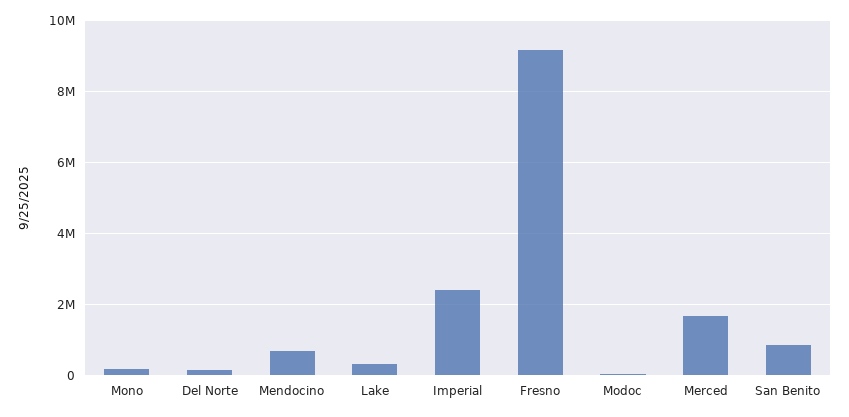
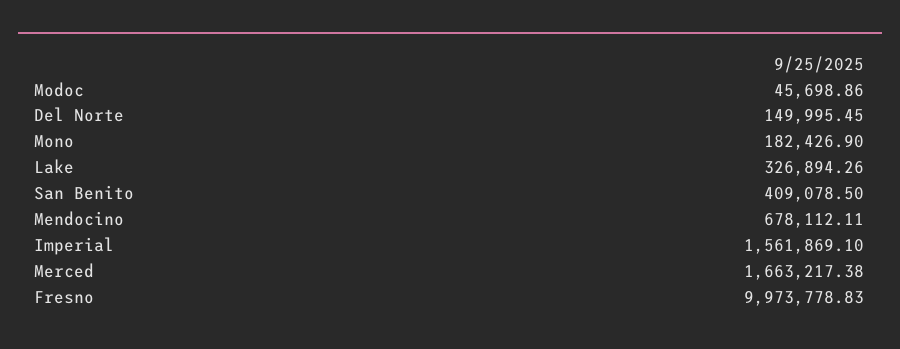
Imperial: 2400000 -> 1561869.1
Fresno: 9200000 -> 9973778.83
San Benito: 800000 -> 409078.5

